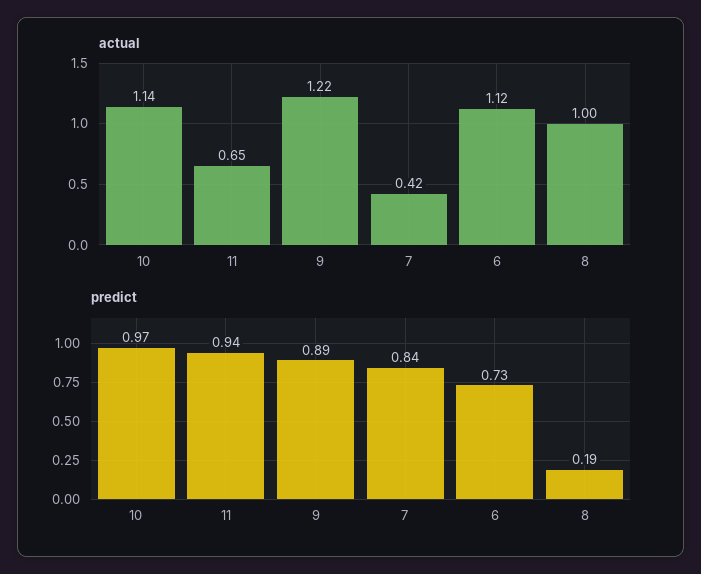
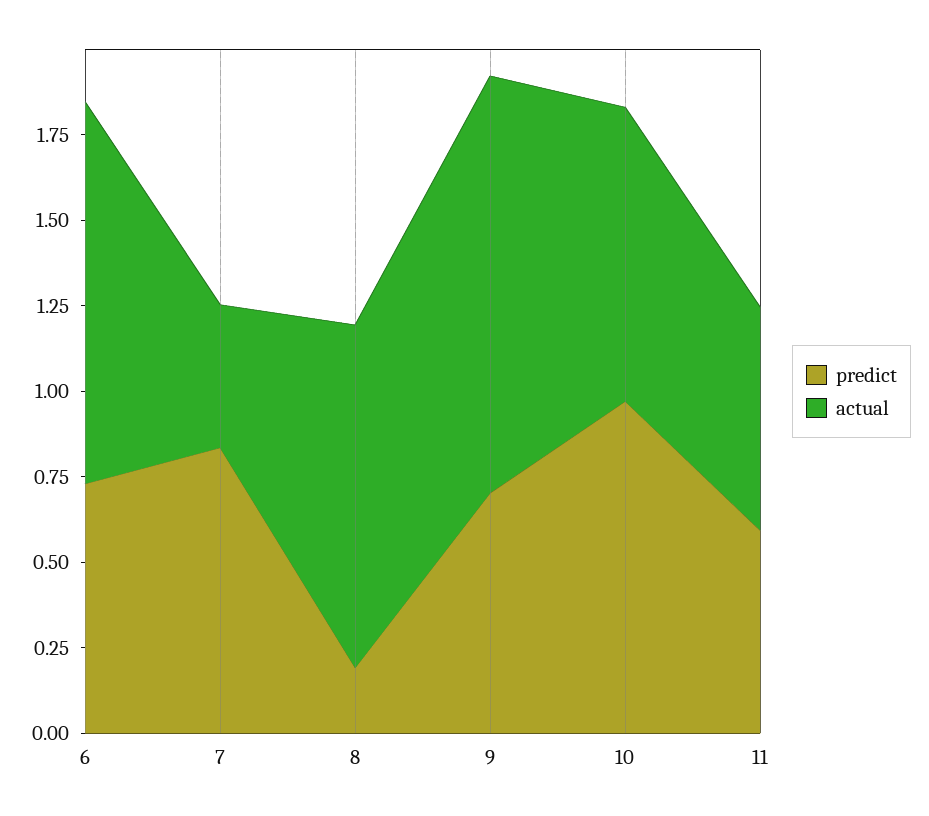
actual, 10: 1.14 -> 0.85
predict, 11: 0.94 -> 0.6
predict, 9: 0.89 -> 0.7

